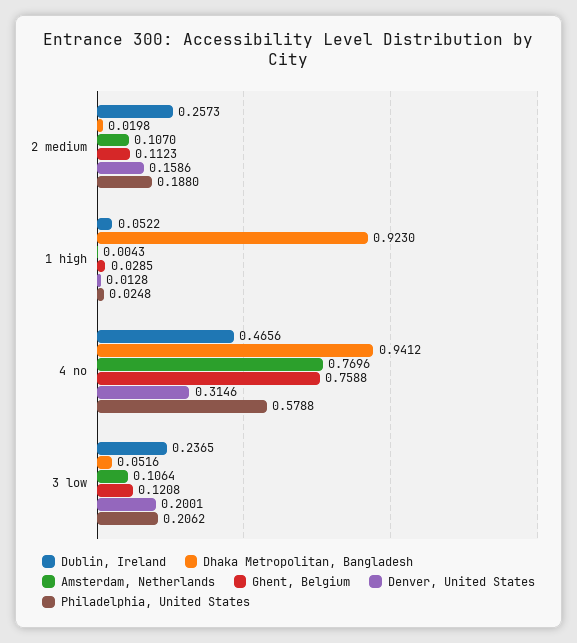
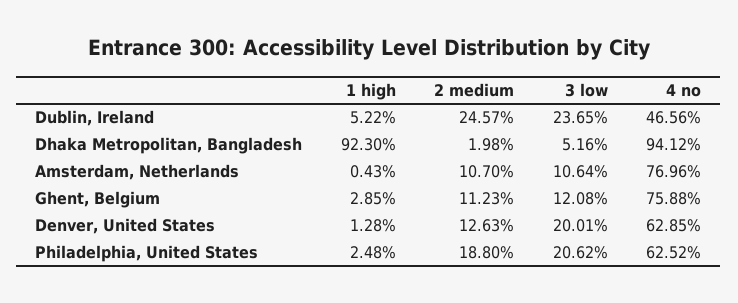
Dublin, Ireland, 2 medium: 0.2573 -> 0.2457
Denver, United States, 2 medium: 0.1586 -> 0.1263
Denver, United States, 4 no: 0.3146 -> 0.6285
Philadelphia, United States, 4 no: 0.5788 -> 0.6252

